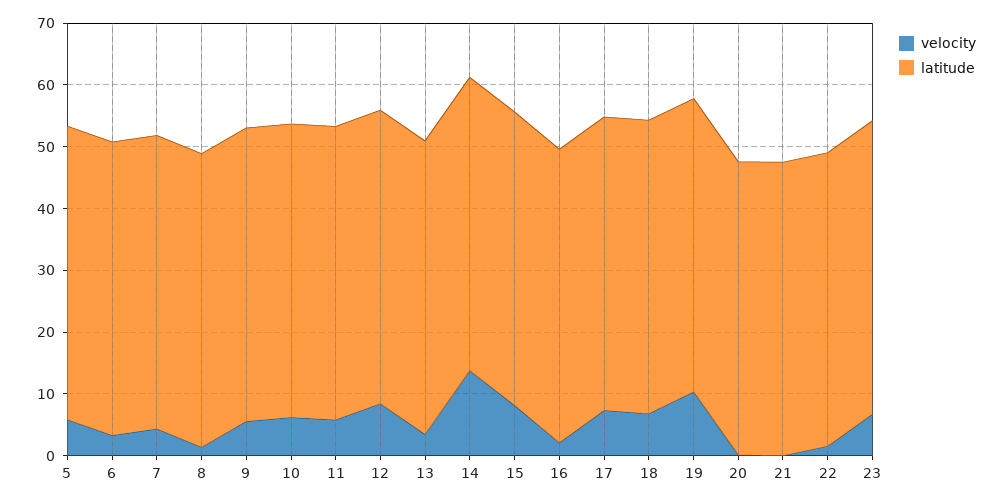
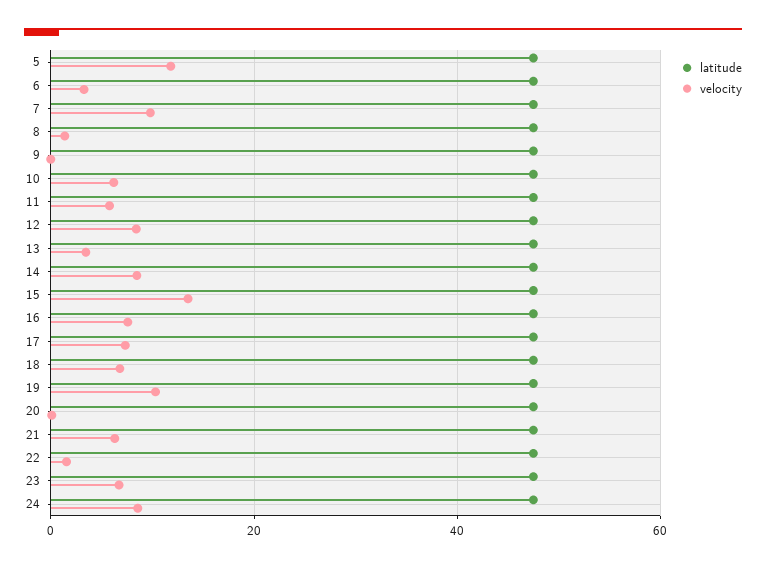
velocity, 5: 6 -> 12
velocity, 7: 4 -> 10
velocity, 9: 6 -> 0
velocity, 14: 14 -> 8
velocity, 15: 8 -> 14
velocity, 16: 2 -> 8
velocity, 21: 0 -> 6
latitude, 24: none -> 48
velocity, 24: none -> 8

